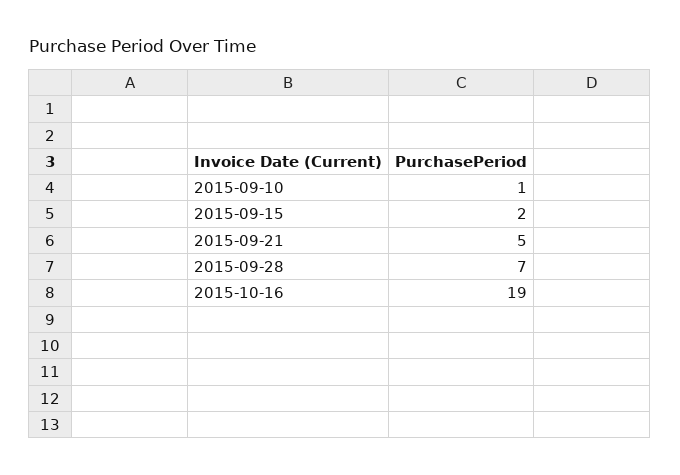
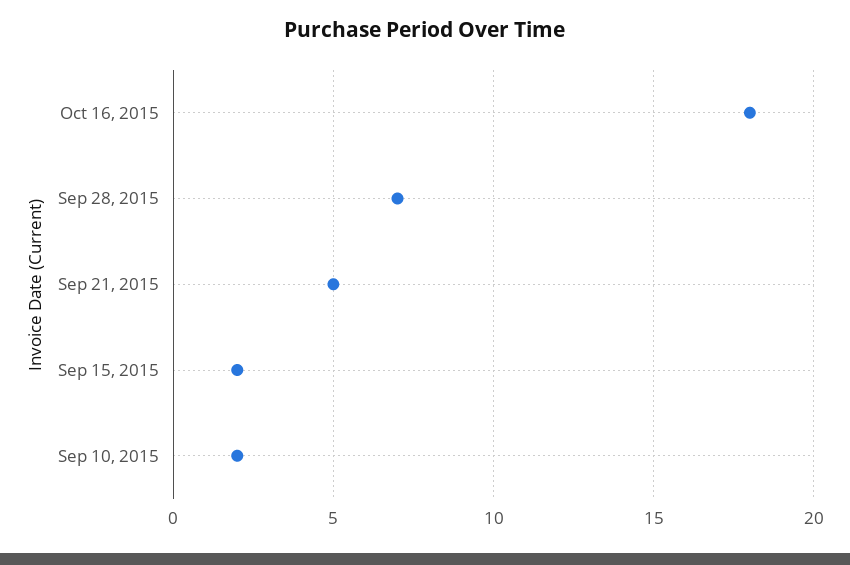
2015-09-10: 1 -> 2
2015-10-16: 19 -> 18

